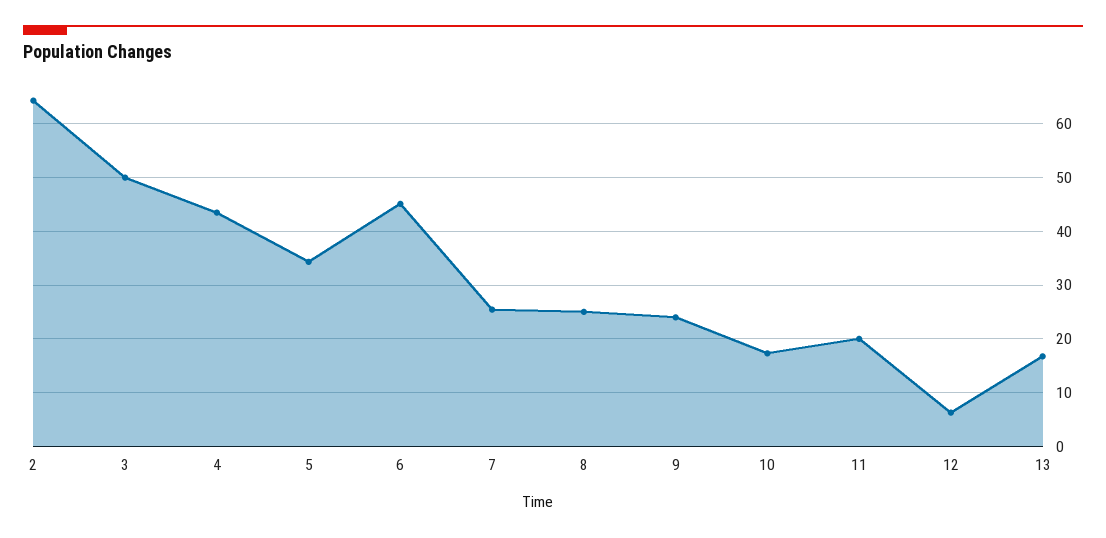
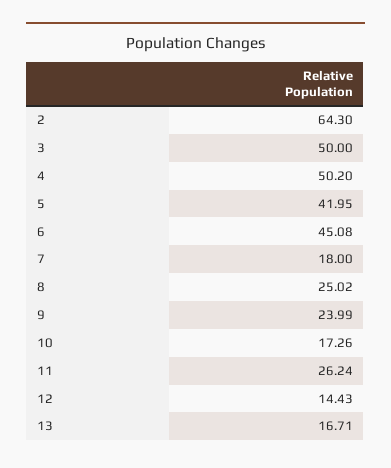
4: 44 -> 50.2
5: 34 -> 41.95
7: 26 -> 18
11: 20 -> 26.24
12: 6 -> 14.43

